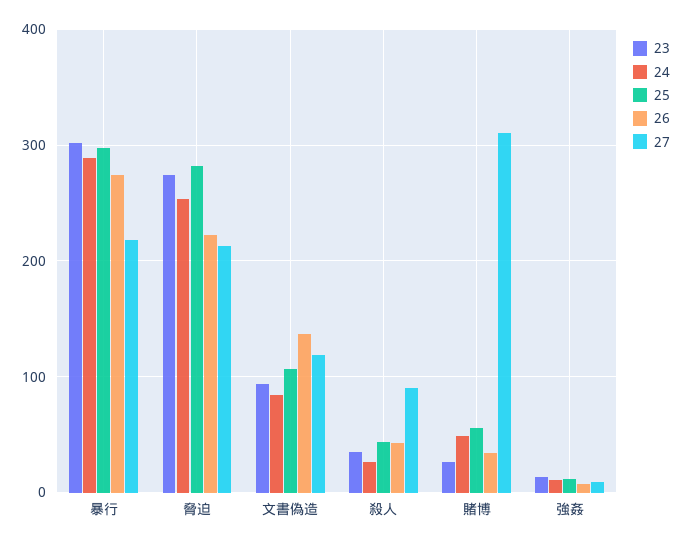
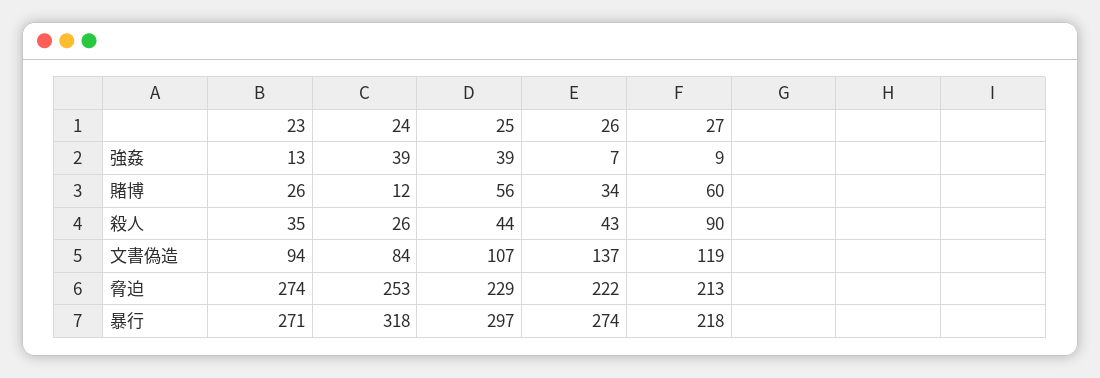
23, 暴行: 300 -> 271
24, 暴行: 290 -> 318
25, 脅迫: 280 -> 229
24, 賭博: 50 -> 12
27, 賭博: 310 -> 60
24, 強姦: 10 -> 39
25, 強姦: 10 -> 39

